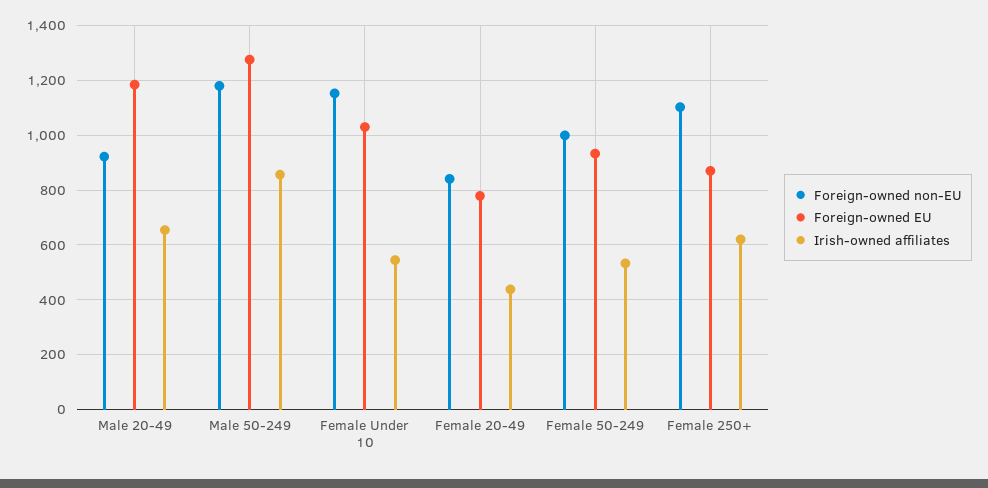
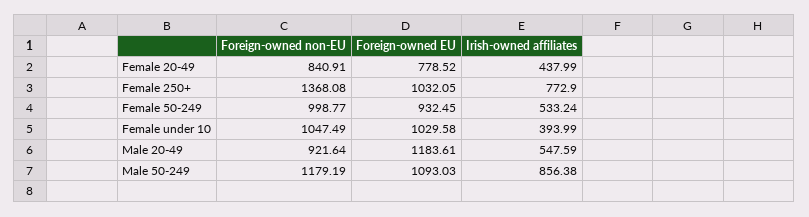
Irish-owned affiliates, Male 20-49: 650 -> 547.59
Foreign-owned EU, Male 50-249: 1275 -> 1093.03
Foreign-owned non-EU, Female Under 10: 1150 -> 1047.49
Irish-owned affiliates, Female Under 10: 550 -> 393.99
Foreign-owned non-EU, Female 250+: 1100 -> 1368.08
Foreign-owned EU, Female 250+: 875 -> 1032.05
Irish-owned affiliates, Female 250+: 625 -> 772.9

